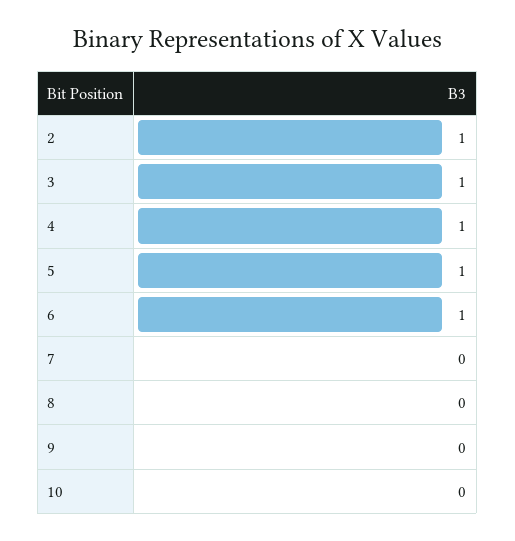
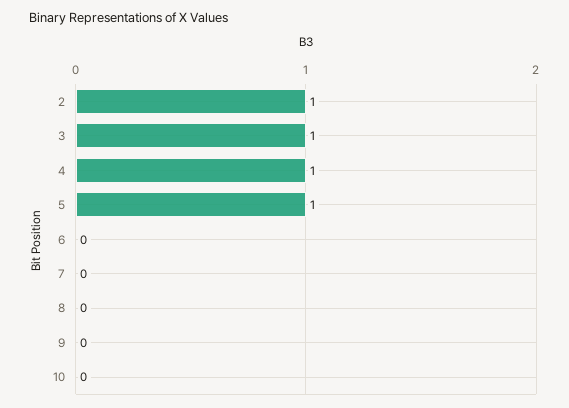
6: 1 -> 0

